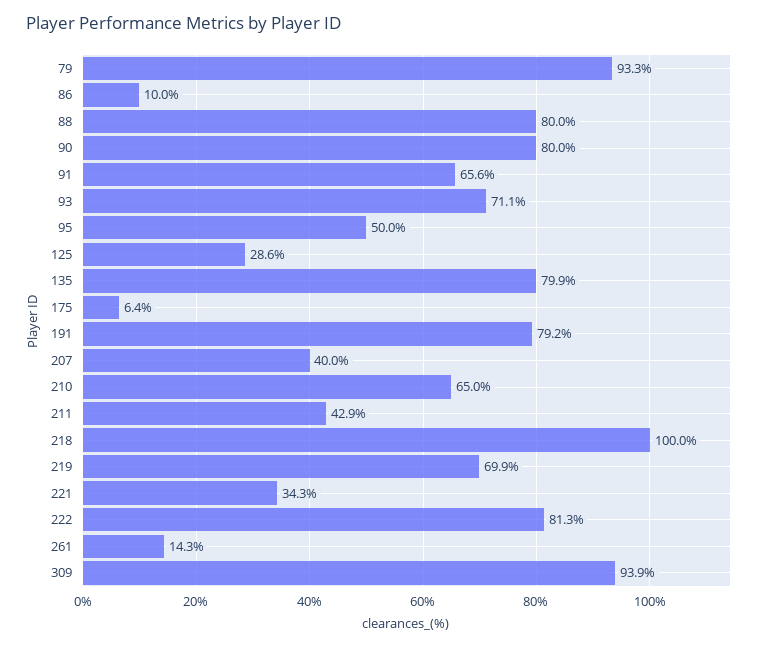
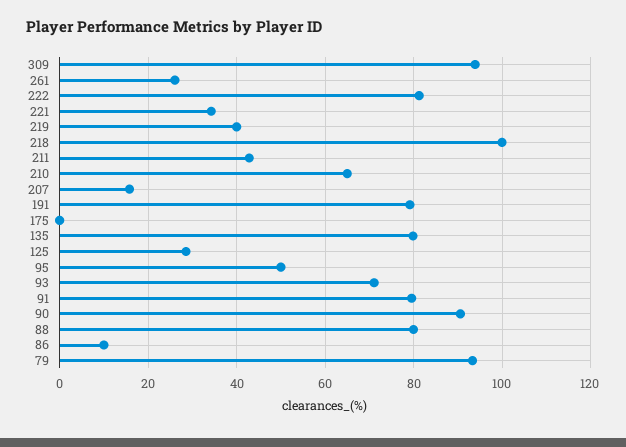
90: 80 -> 90
91: 65.6 -> 80
175: 6.4 -> 0
207: 40 -> 16
219: 69.9 -> 40
261: 14.3 -> 26

